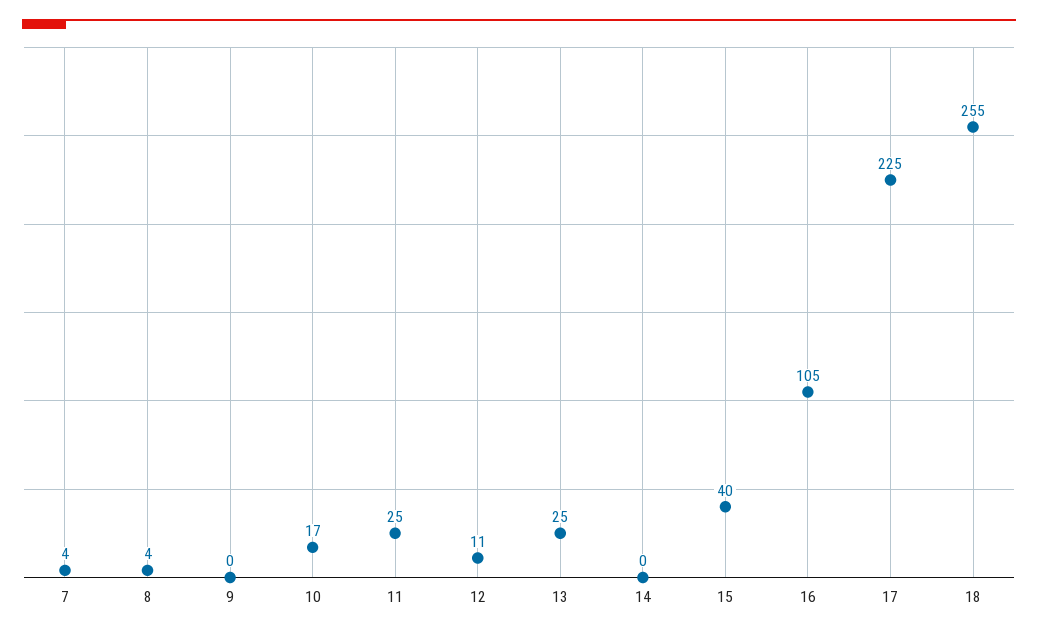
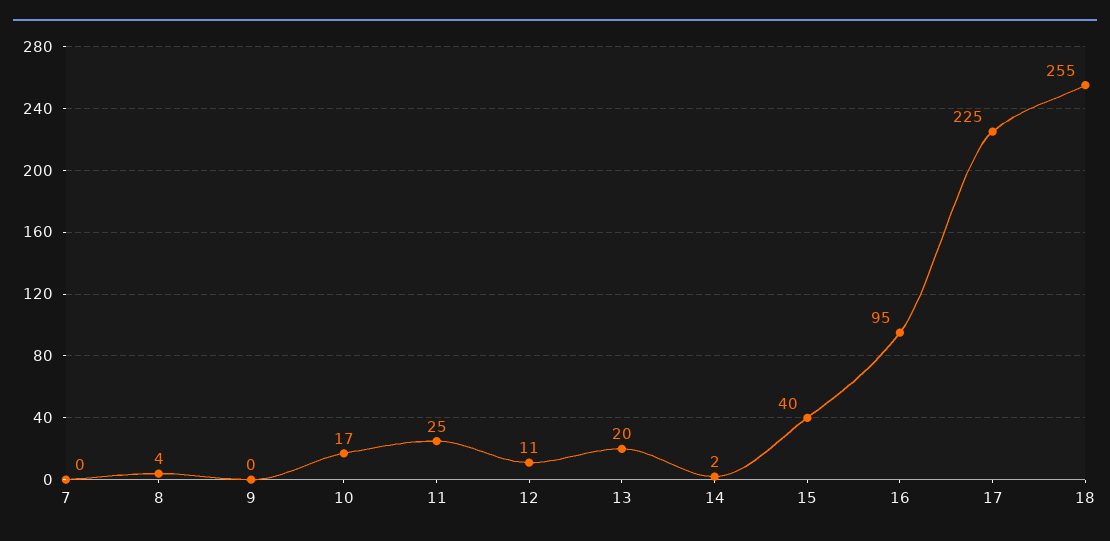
7: 4 -> 0
13: 25 -> 20
14: 0 -> 2
16: 105 -> 95

